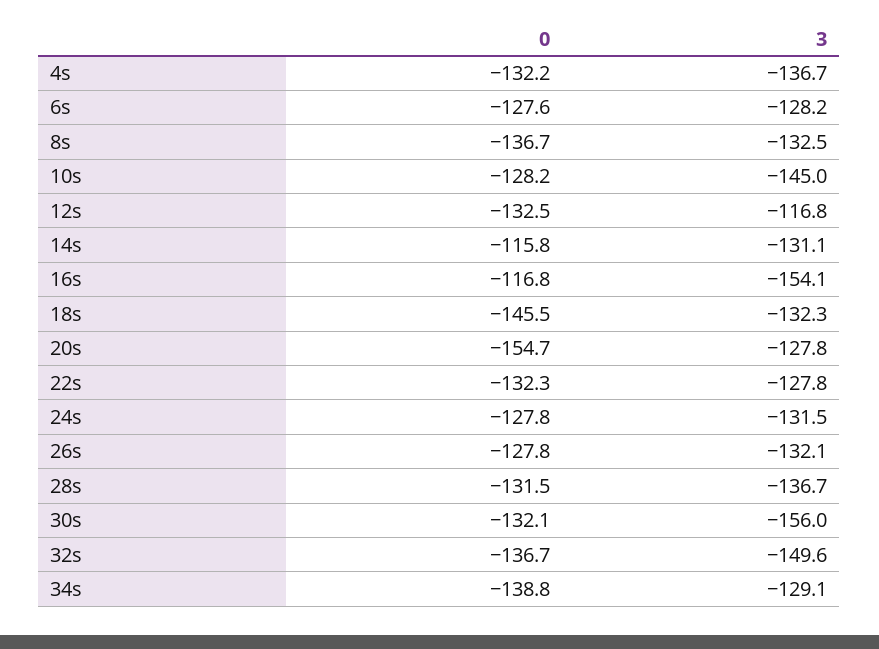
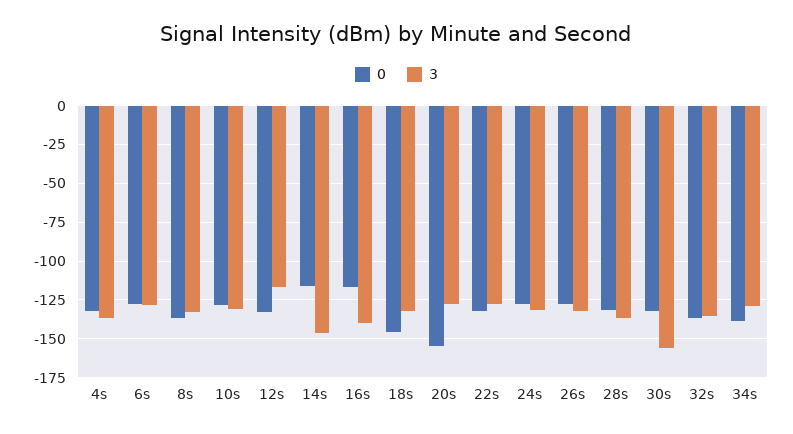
3, 10s: -145 -> -130
3, 14s: -131.1 -> -145
3, 16s: -154.1 -> -140
3, 32s: -149.6 -> -135

